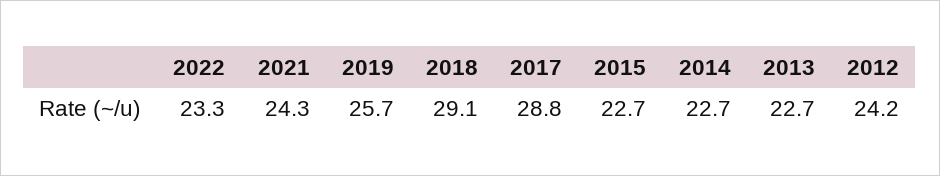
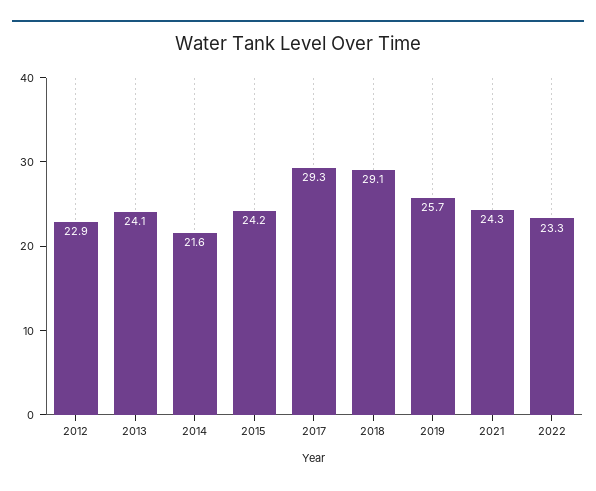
2017: 28.8 -> 29.3
2015: 22.7 -> 24.2
2014: 22.7 -> 21.6
2013: 22.7 -> 24.1
2012: 24.2 -> 22.9

